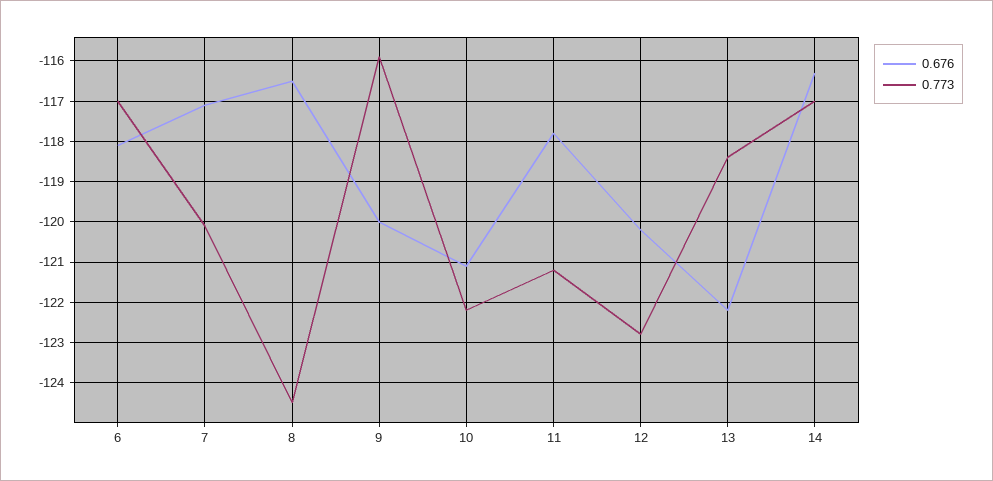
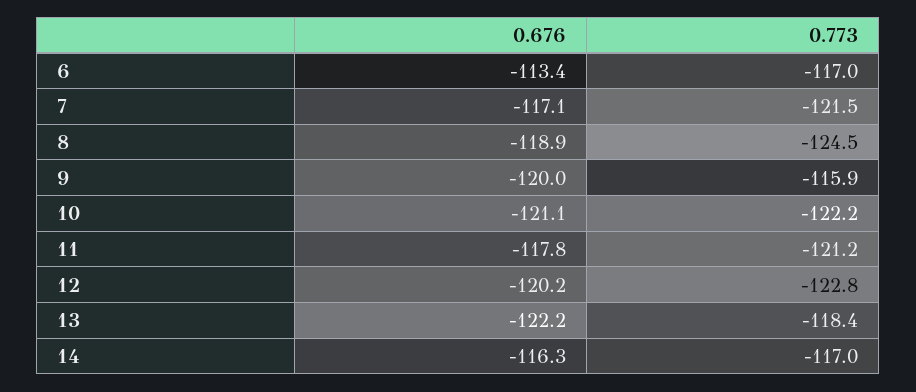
0.676, 6: -118 -> -113.4
0.773, 7: -120 -> -121.5
0.676, 8: -116.5 -> -118.9

